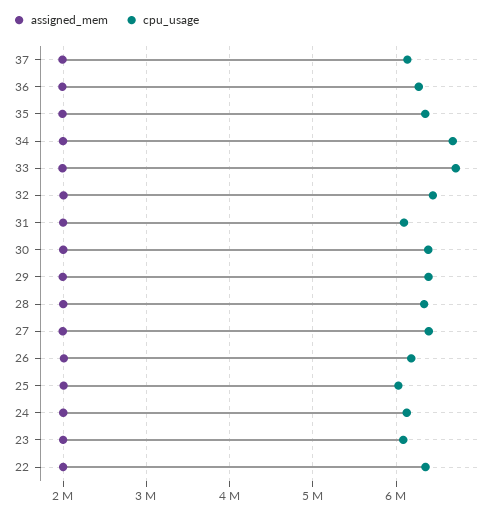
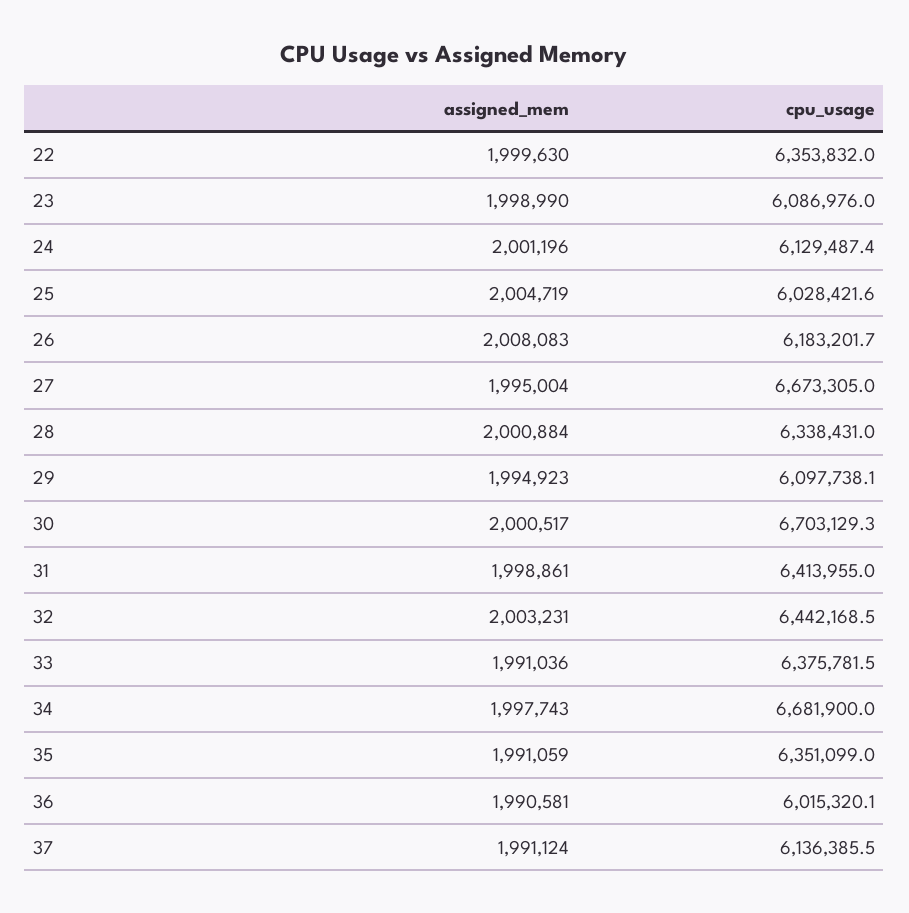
cpu_usage, 36: 6300000 -> 6015320.1
cpu_usage, 33: 6700000 -> 6375781.5
cpu_usage, 31: 6100000 -> 6413955
cpu_usage, 30: 6400000 -> 6703129.3
cpu_usage, 29: 6400000 -> 6097738.1
cpu_usage, 27: 6400000 -> 6673305

